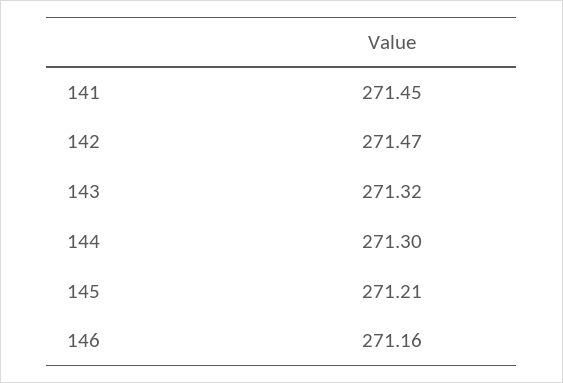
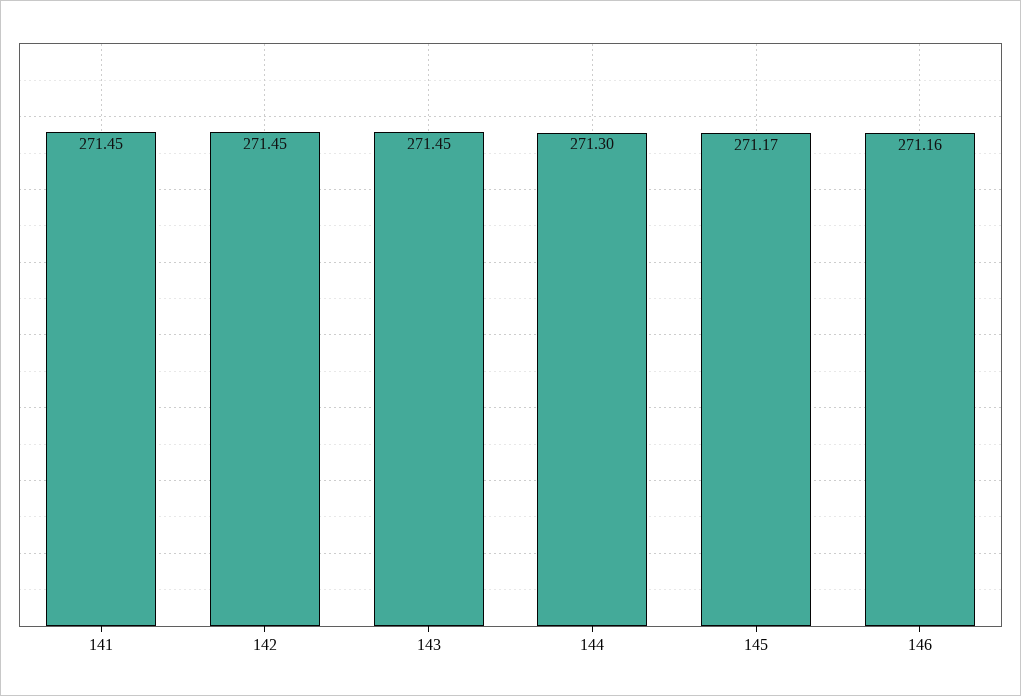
142: 271.47 -> 271.45
143: 271.32 -> 271.45
145: 271.21 -> 271.17

